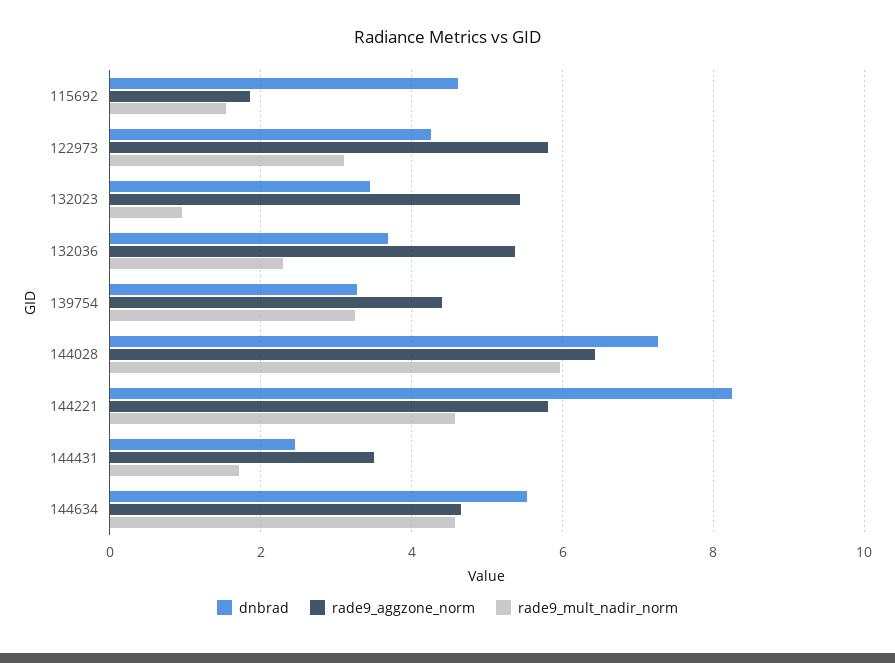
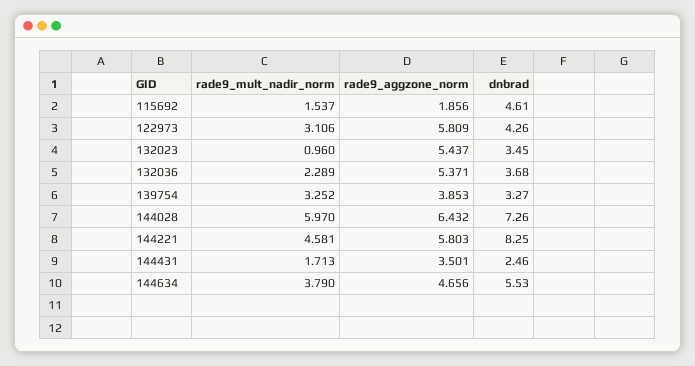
rade9_aggzone_norm, 139754: 4.4 -> 3.853
rade9_mult_nadir_norm, 144634: 4.6 -> 3.79

